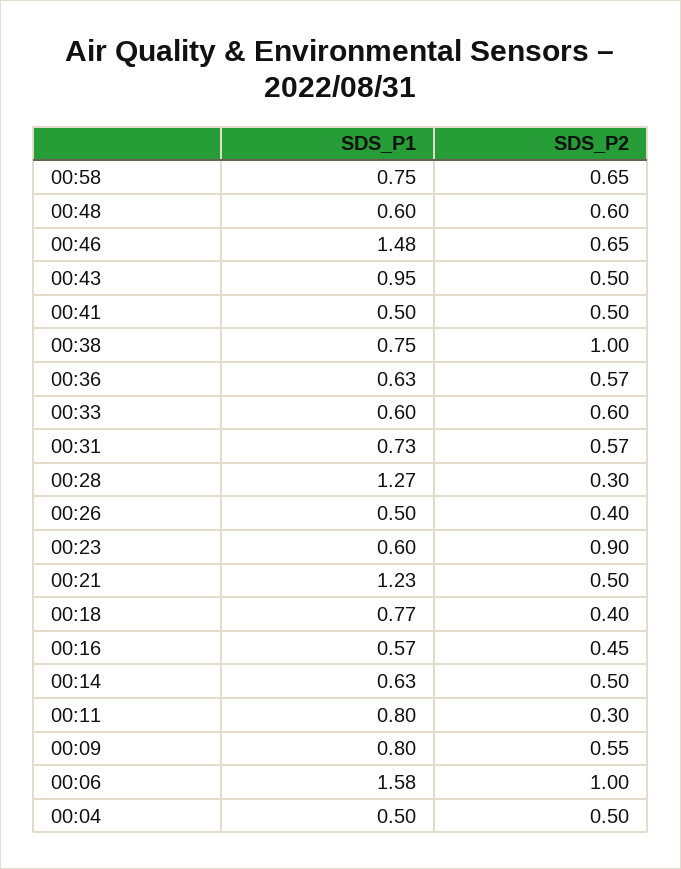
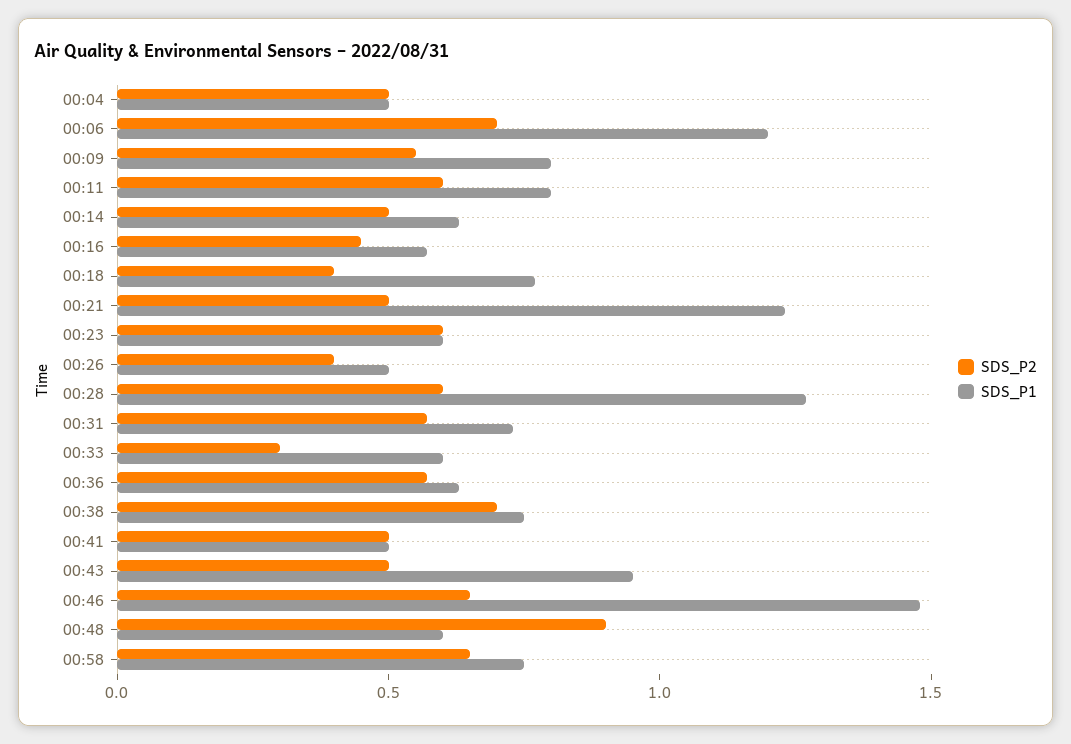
SDS_P2, 00:48: 0.6 -> 0.9
SDS_P2, 00:38: 1 -> 0.7
SDS_P2, 00:33: 0.6 -> 0.3
SDS_P2, 00:28: 0.3 -> 0.6
SDS_P2, 00:23: 0.9 -> 0.6
SDS_P2, 00:11: 0.3 -> 0.6
SDS_P1, 00:06: 1.58 -> 1.2
SDS_P2, 00:06: 1 -> 0.7

